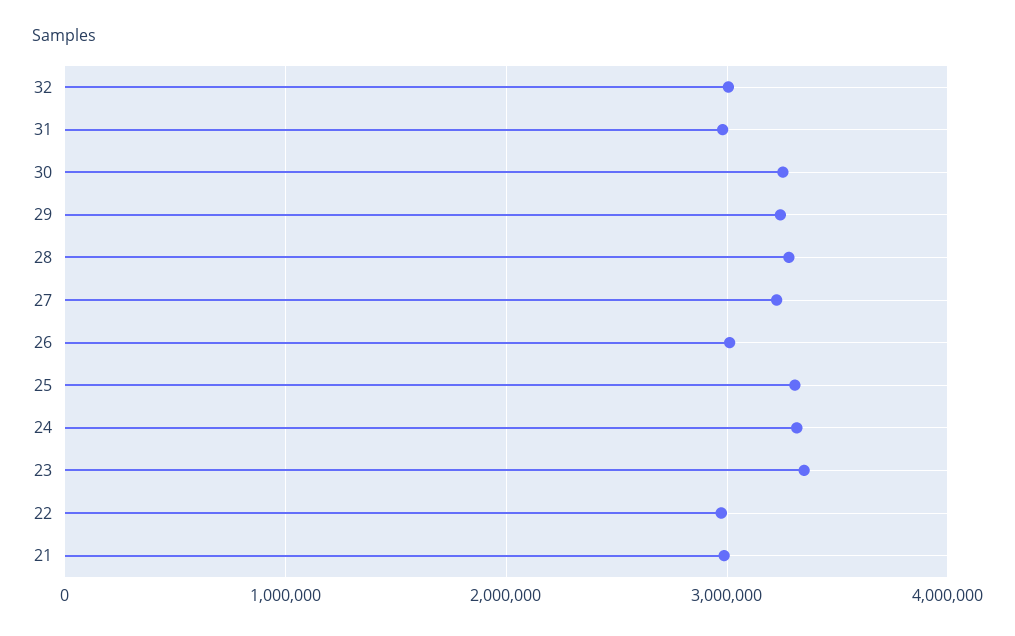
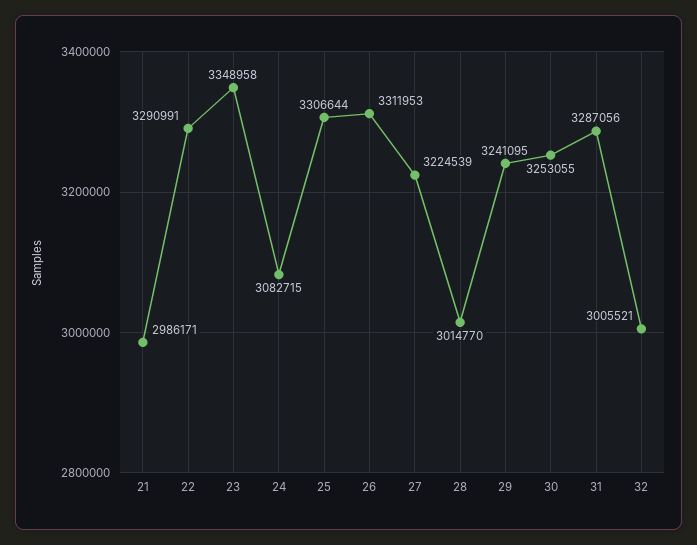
31: 3000000 -> 3287056
28: 3300000 -> 3014770
26: 3000000 -> 3311953
24: 3300000 -> 3082715
22: 3000000 -> 3290991

